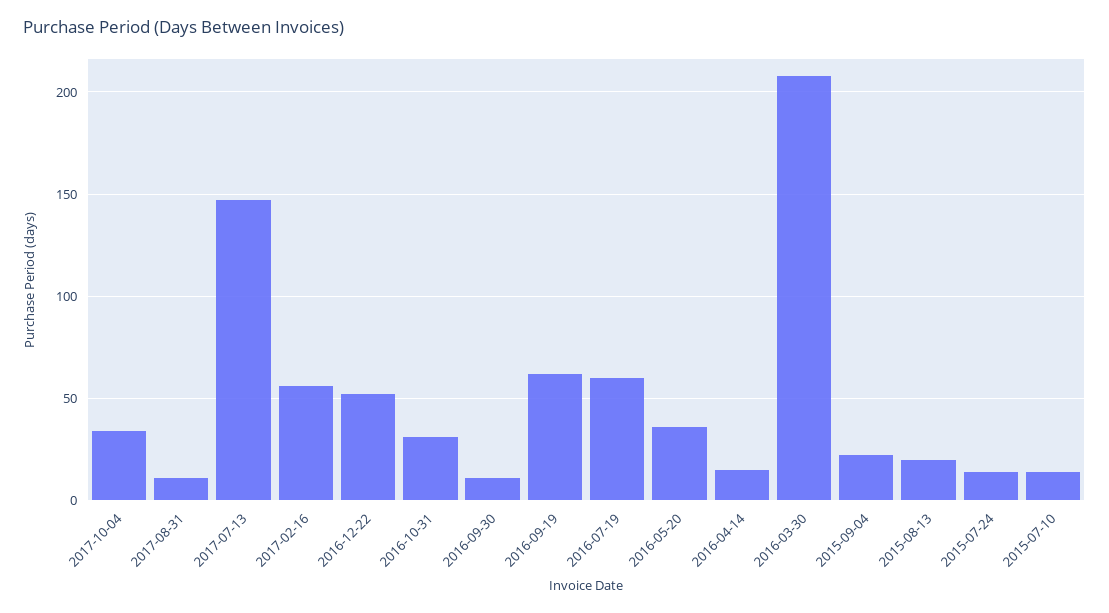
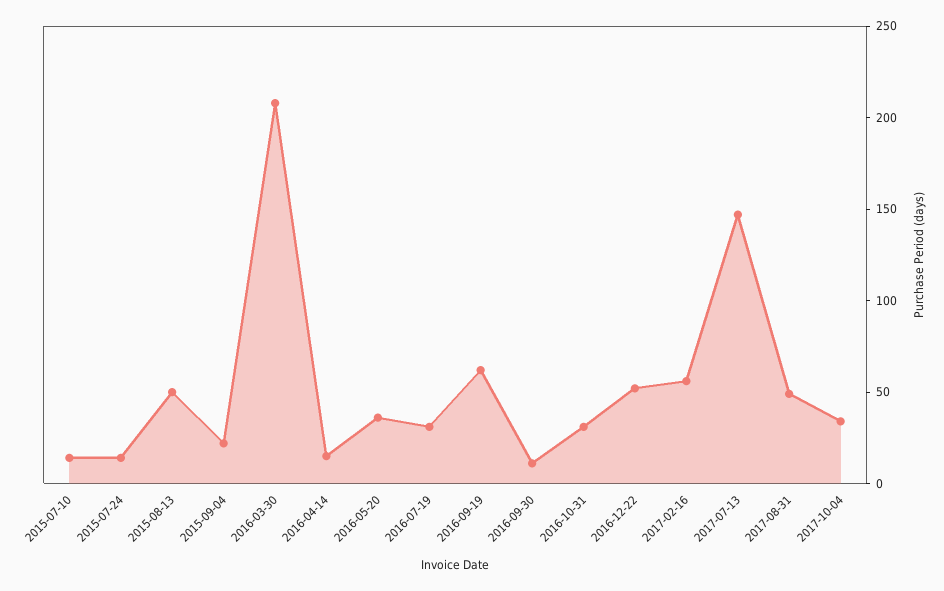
2017-08-31: 10 -> 50
2016-07-19: 60 -> 30
2015-08-13: 20 -> 50

